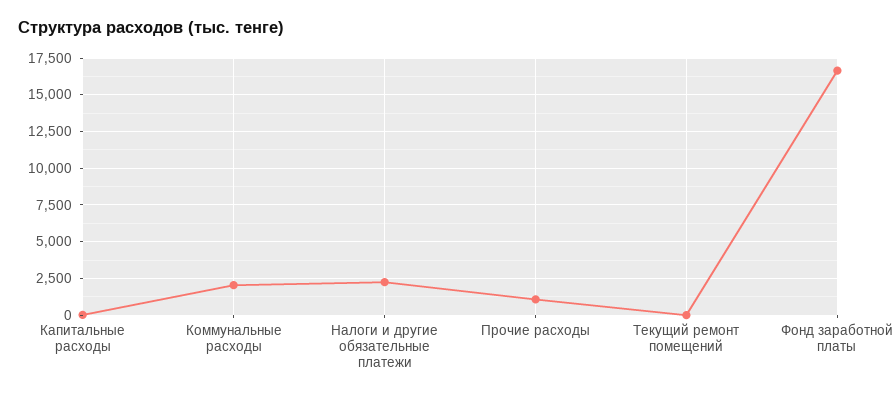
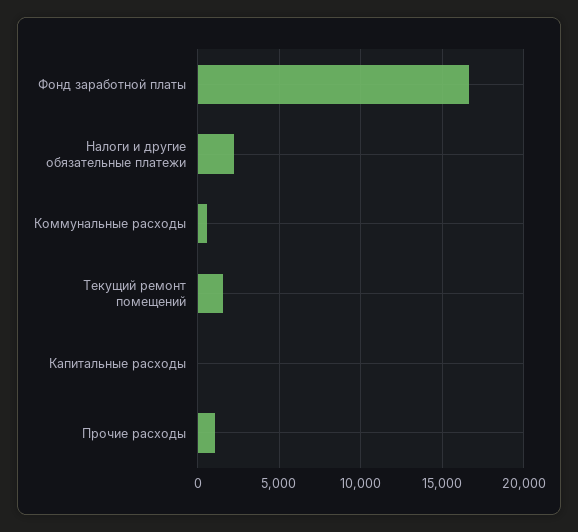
Коммунальные расходы: 2000 -> 500
Текущий ремонт помещений: 0 -> 1500

